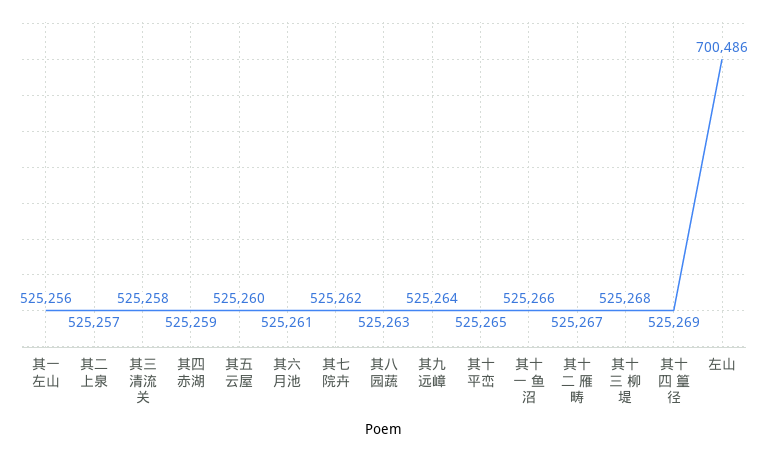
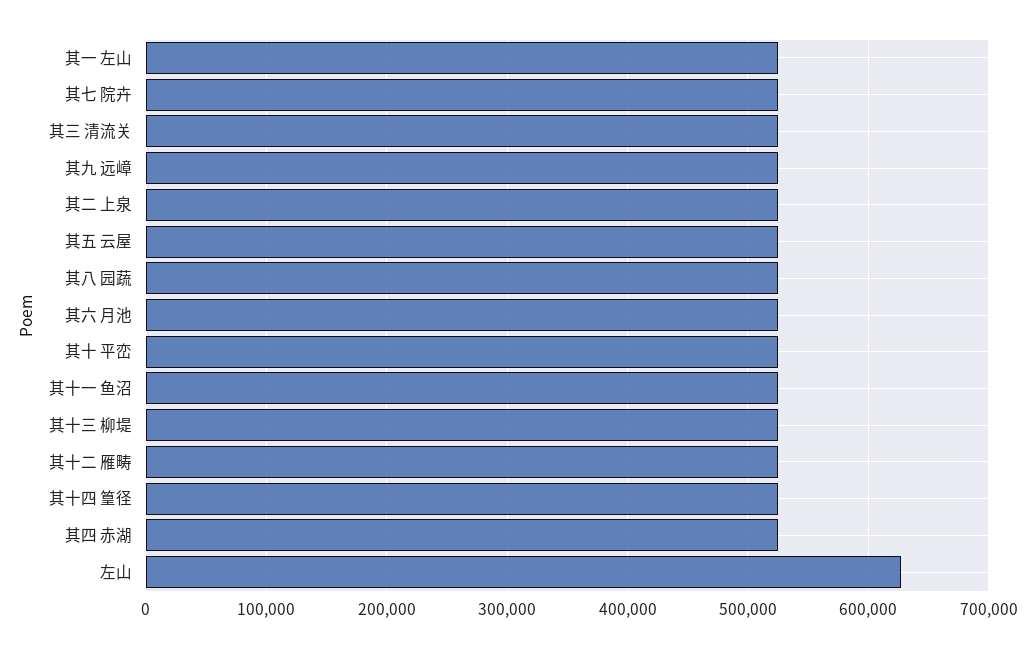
左山: 700486 -> 630000

